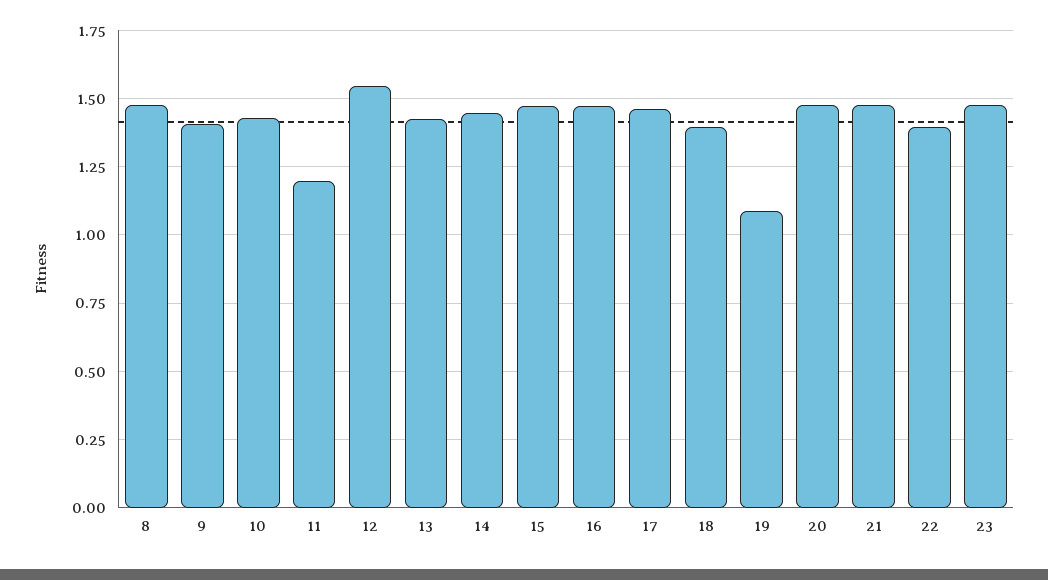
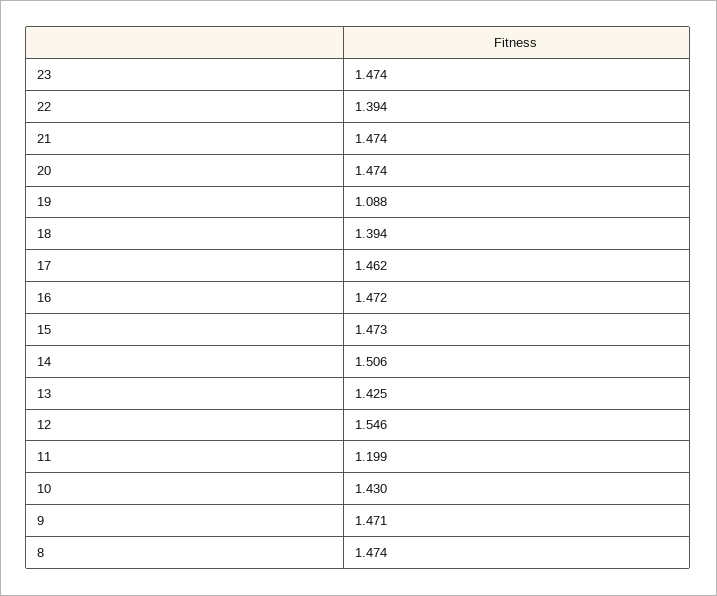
9: 1.4 -> 1.471
14: 1.45 -> 1.506

